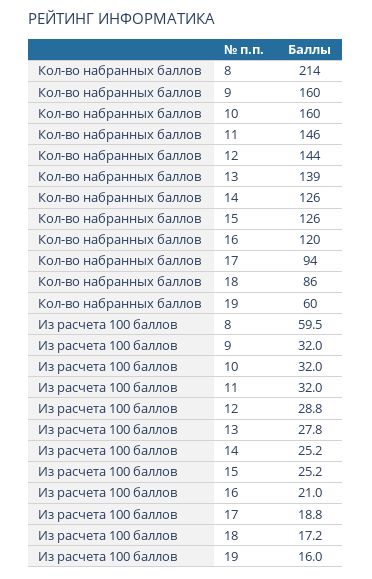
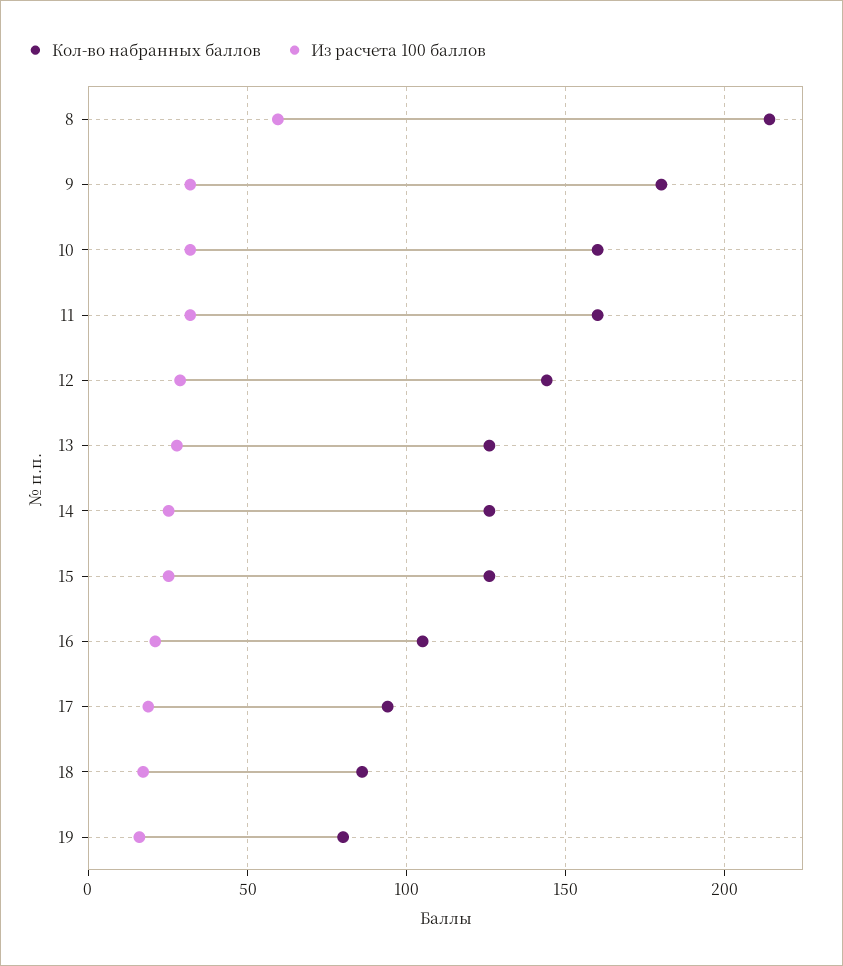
Кол-во набранных баллов, 9: 160 -> 180
Кол-во набранных баллов, 11: 146 -> 160
Кол-во набранных баллов, 13: 139 -> 125
Кол-во набранных баллов, 16: 120 -> 105
Кол-во набранных баллов, 19: 60 -> 80

